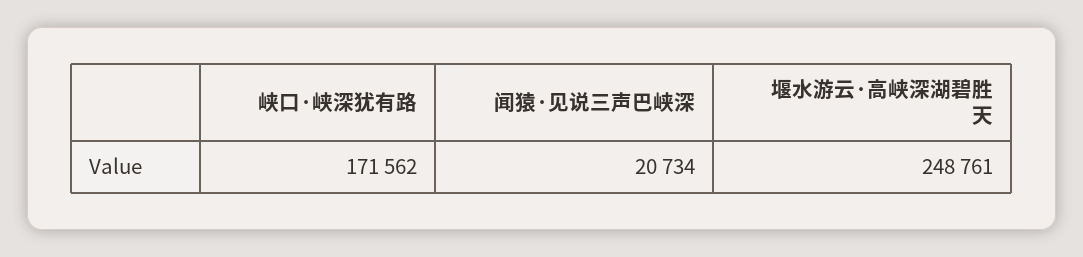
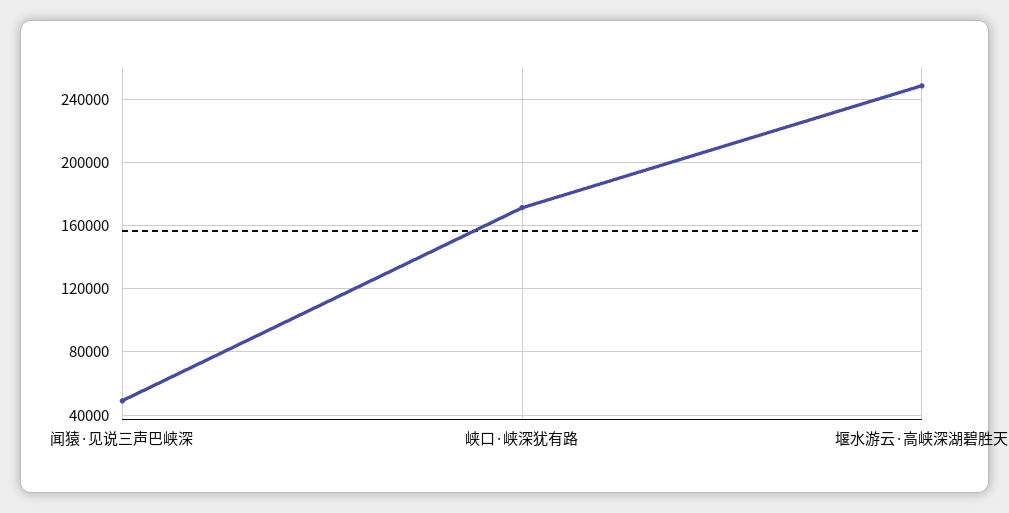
闻猿·见说三声巴峡深: 20734 -> 50000

